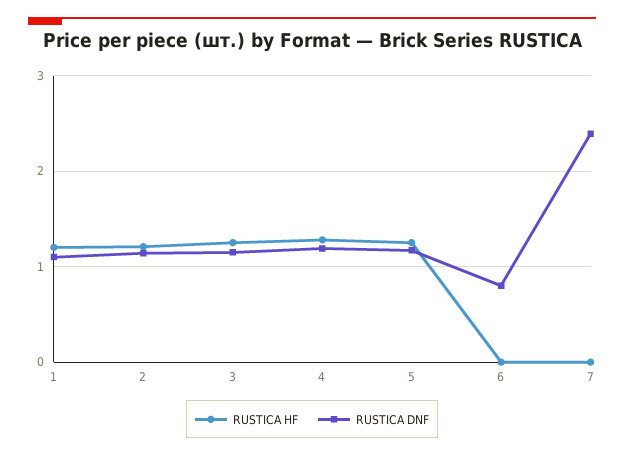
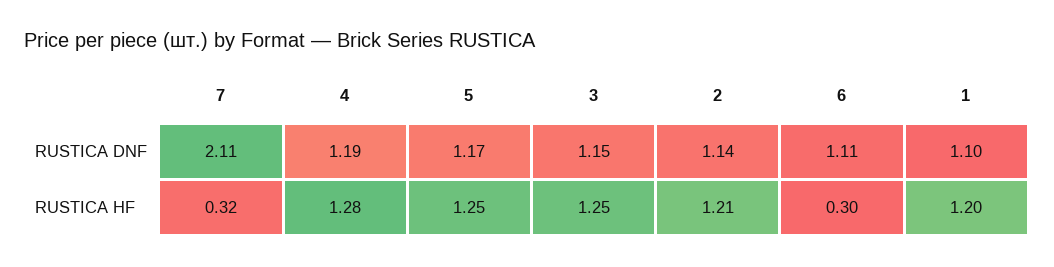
RUSTICA HF, 6: 0 -> 0.3
RUSTICA DNF, 6: 0.8 -> 1.11
RUSTICA HF, 7: 0 -> 0.32
RUSTICA DNF, 7: 2.4 -> 2.11

